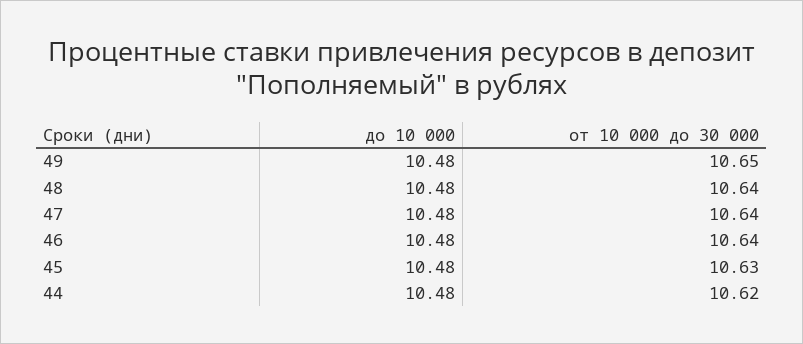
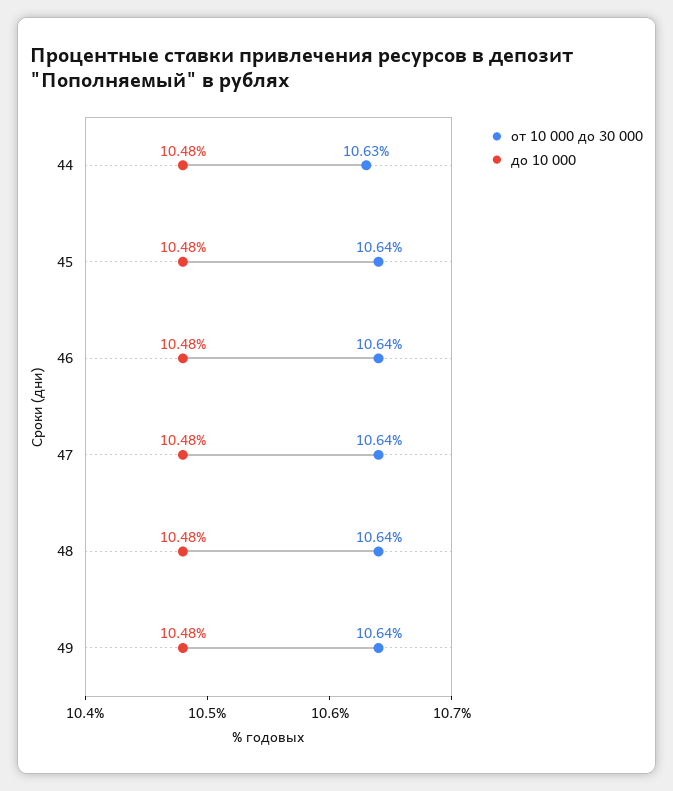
от 10 000 до 30 000, 49: 10.65 -> 10.64
от 10 000 до 30 000, 45: 10.63 -> 10.64
от 10 000 до 30 000, 44: 10.62 -> 10.63

